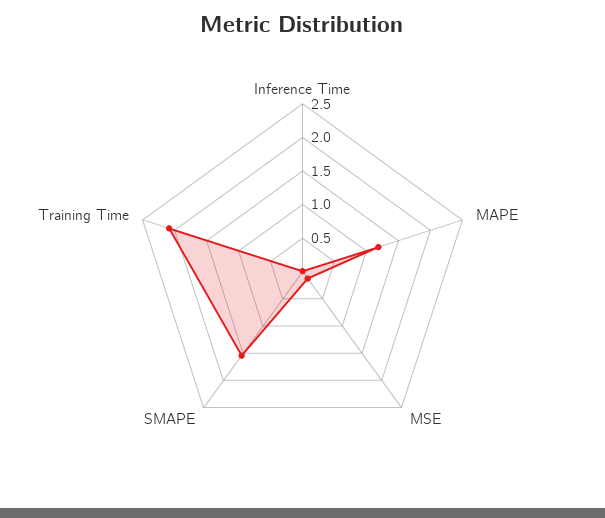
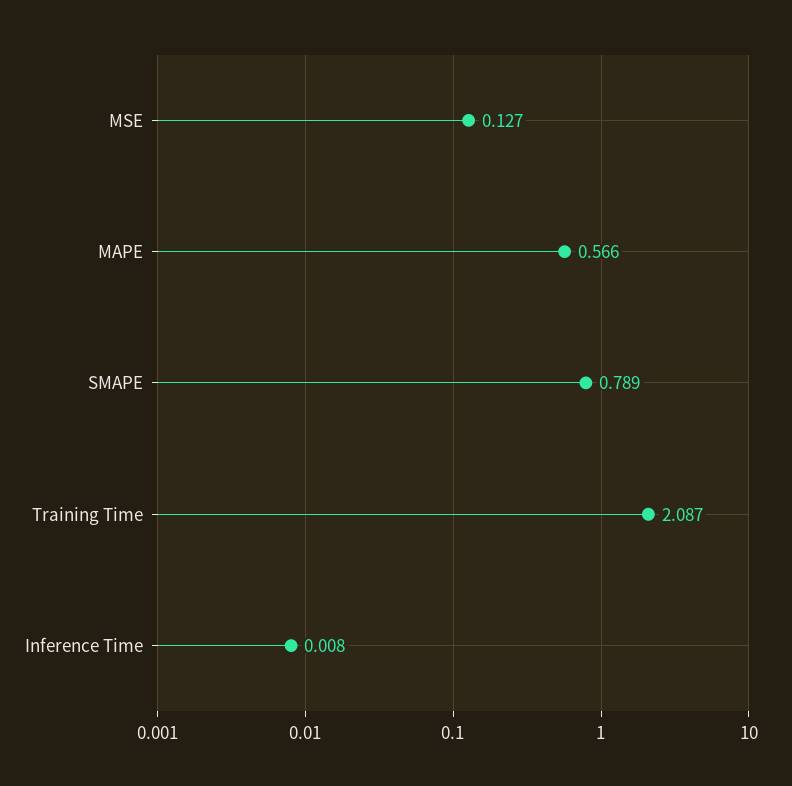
MAPE: 1.25 -> 0.566
SMAPE: 1.5 -> 0.789

